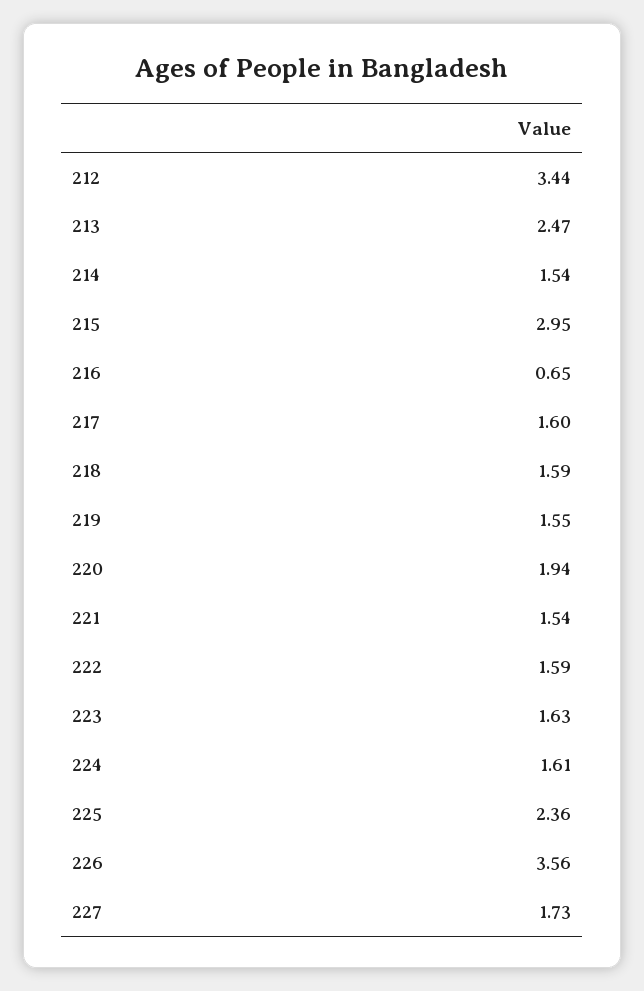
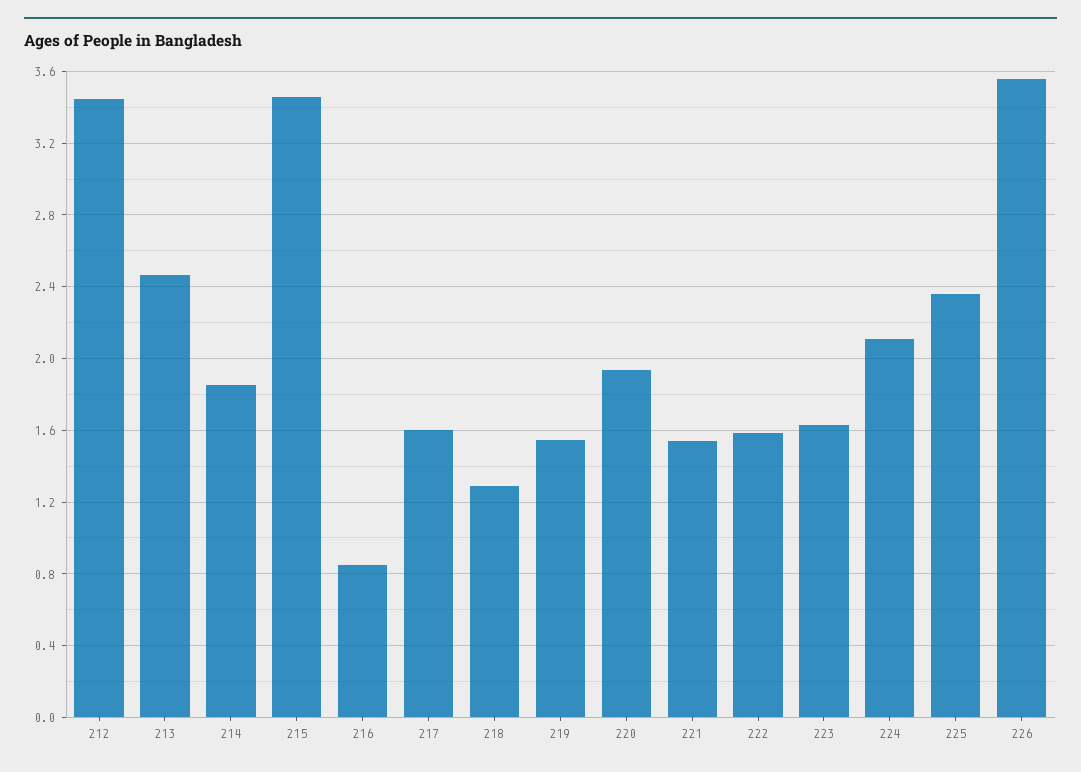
214: 1.54 -> 1.85
215: 2.95 -> 3.45
216: 0.65 -> 0.85
218: 1.59 -> 1.3
224: 1.61 -> 2.1
227: 1.73 -> none

